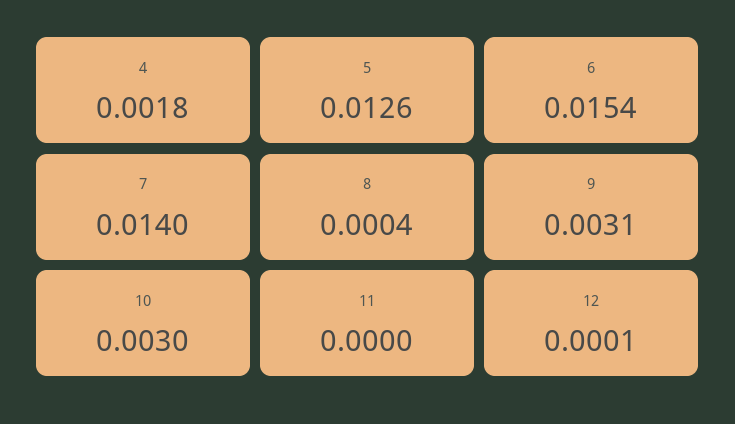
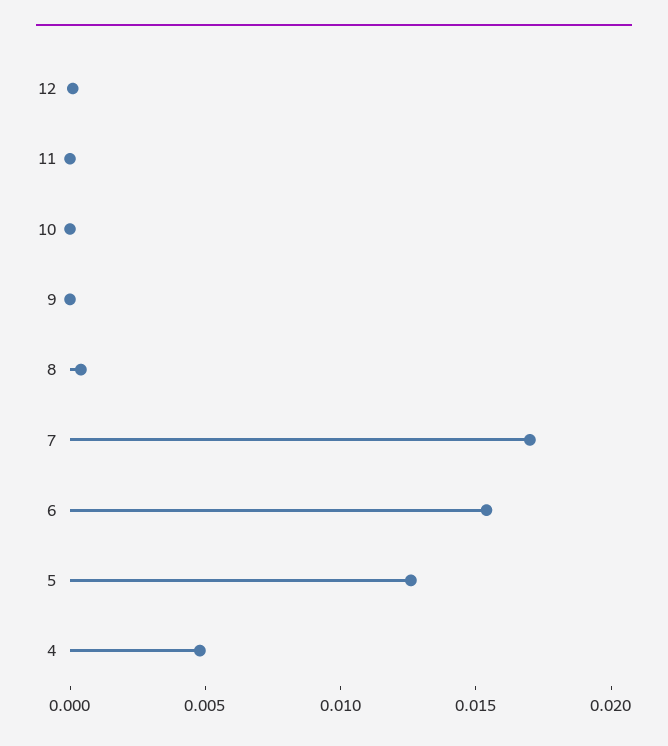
4: 0.0018 -> 0.005
7: 0.014 -> 0.017
9: 0.0031 -> 0
10: 0.003 -> 0

